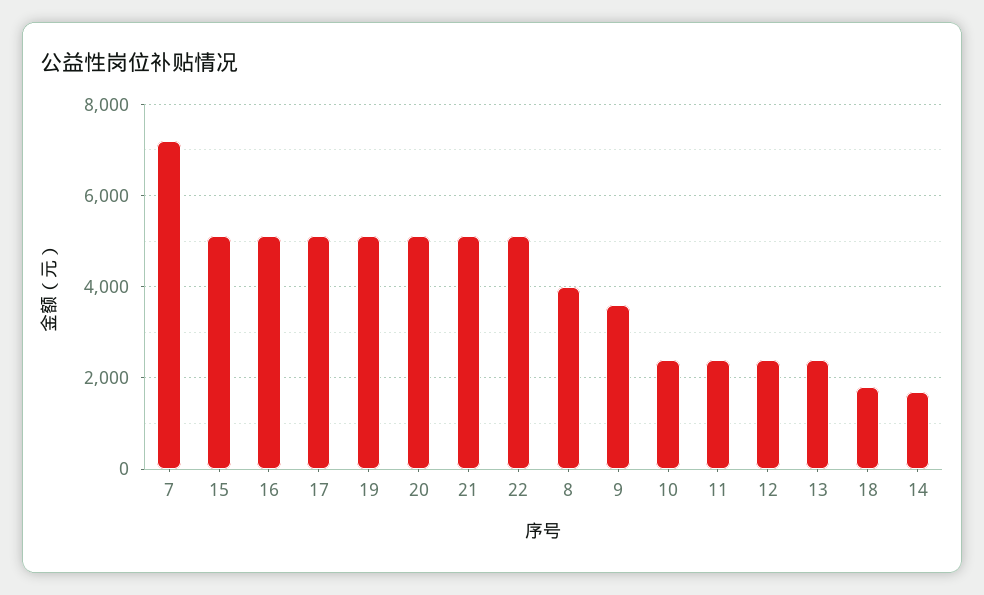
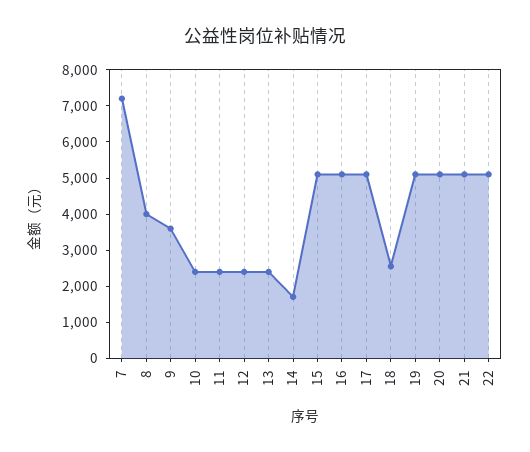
18: 1800 -> 2500

